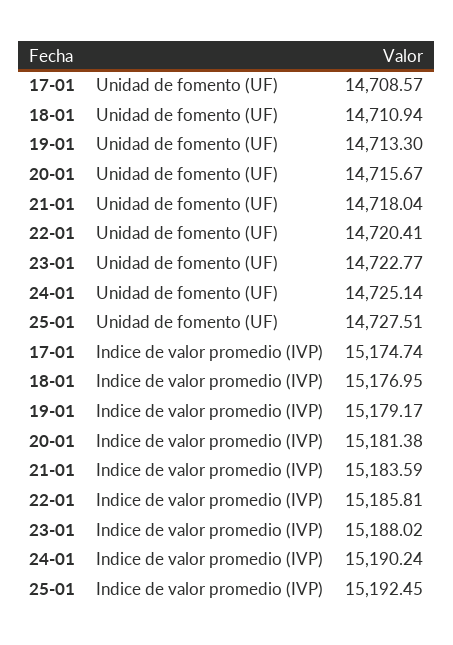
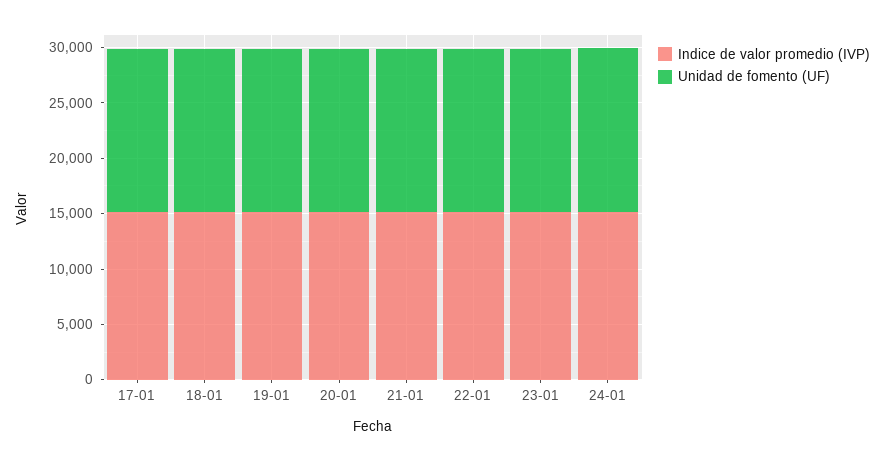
Unidad de fomento (UF), 25-01: 14727.51 -> none
Indice de valor promedio (IVP), 25-01: 15192.45 -> none

